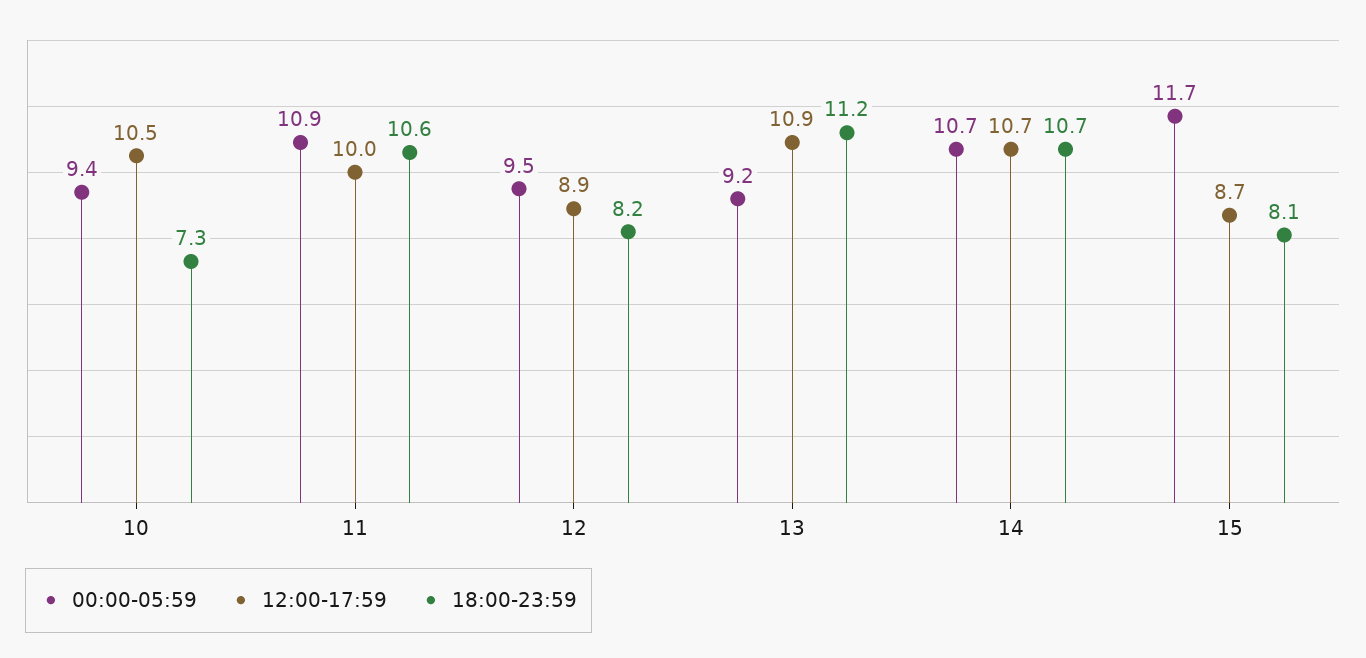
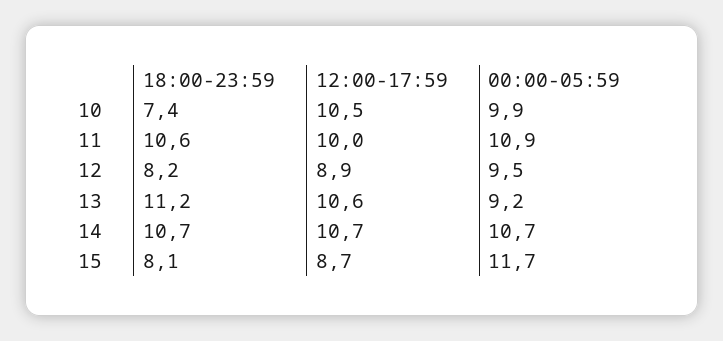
00:00-05:59, 10: 9.4 -> 9.9
18:00-23:59, 10: 7.3 -> 7.4
12:00-17:59, 13: 10.9 -> 10.6

